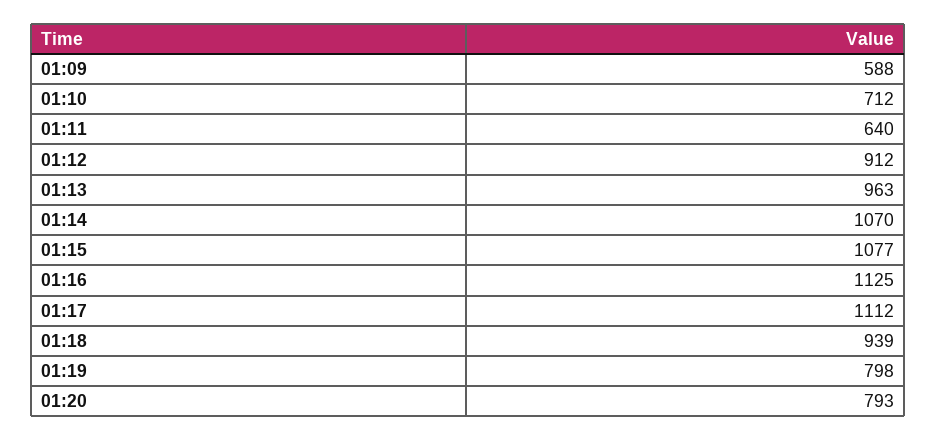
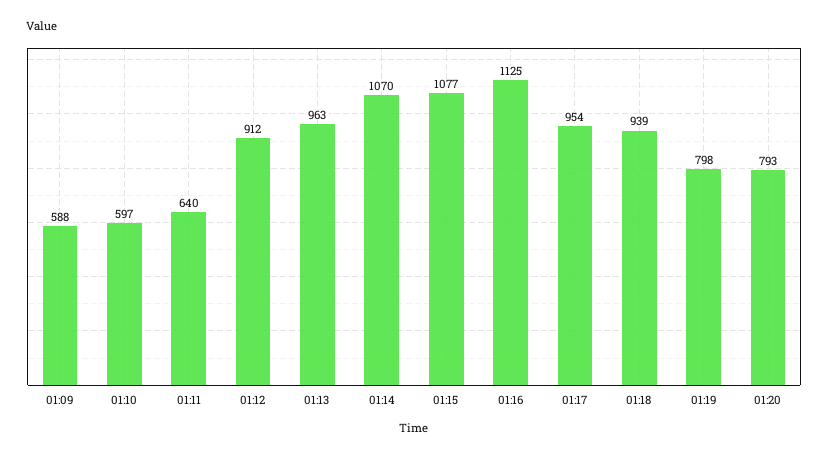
01:10: 712 -> 597
01:17: 1112 -> 954

